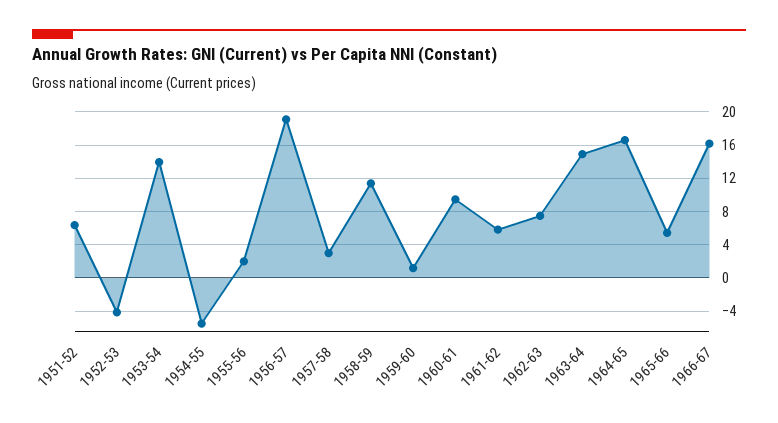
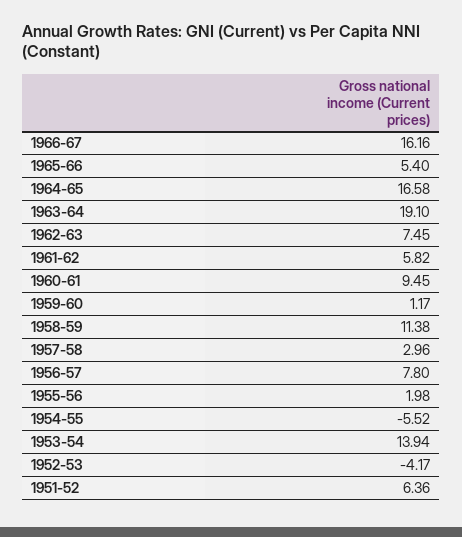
1956-57: 19 -> 7.8
1963-64: 15 -> 19.1

